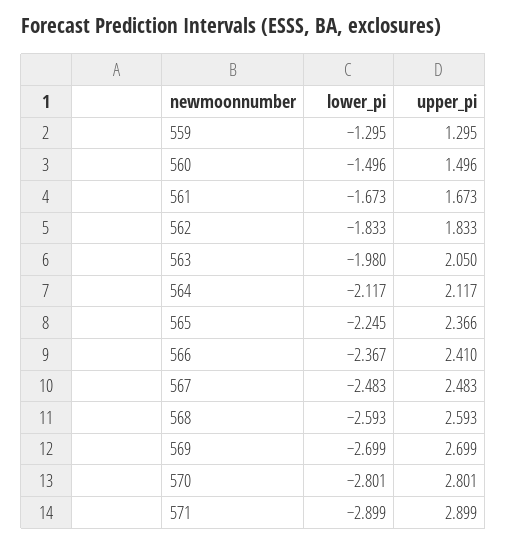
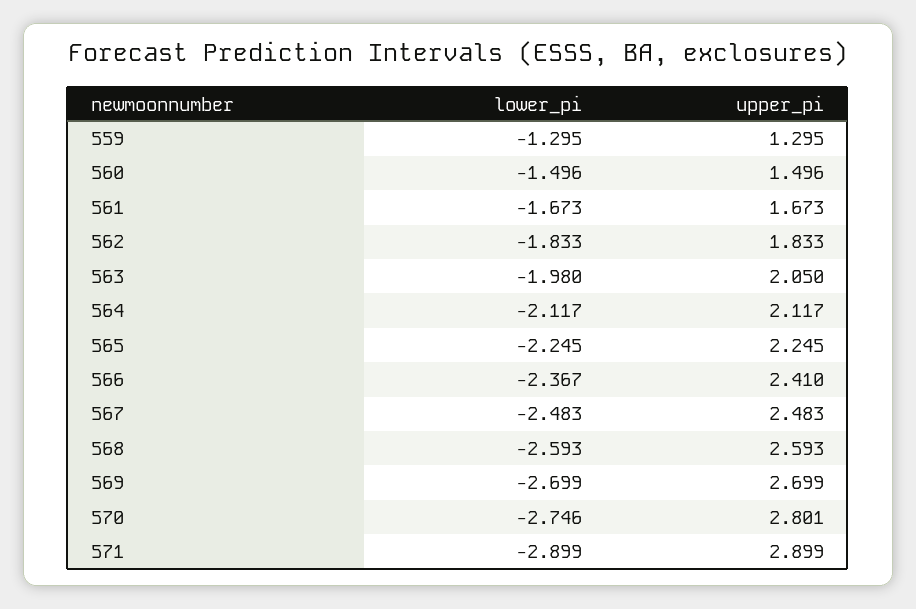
upper_pi, 565: 2.366 -> 2.245
lower_pi, 570: -2.801 -> -2.746

